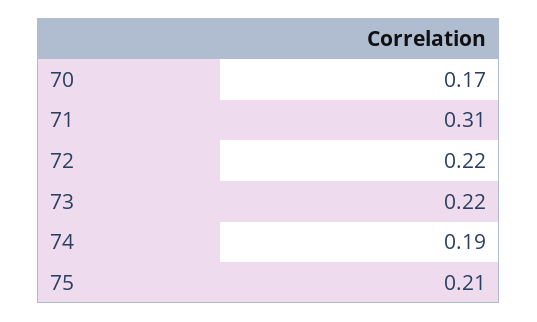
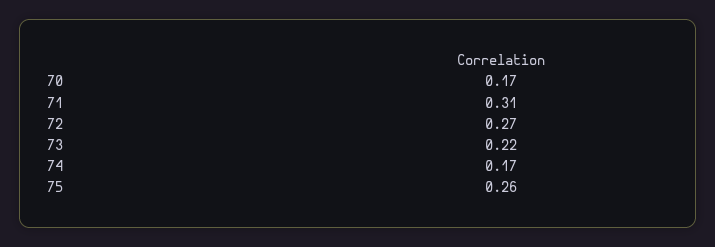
72: 0.22 -> 0.27
74: 0.19 -> 0.17
75: 0.21 -> 0.26

